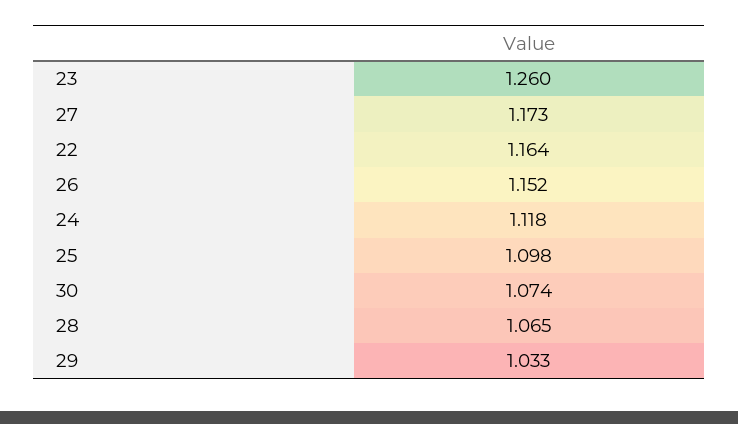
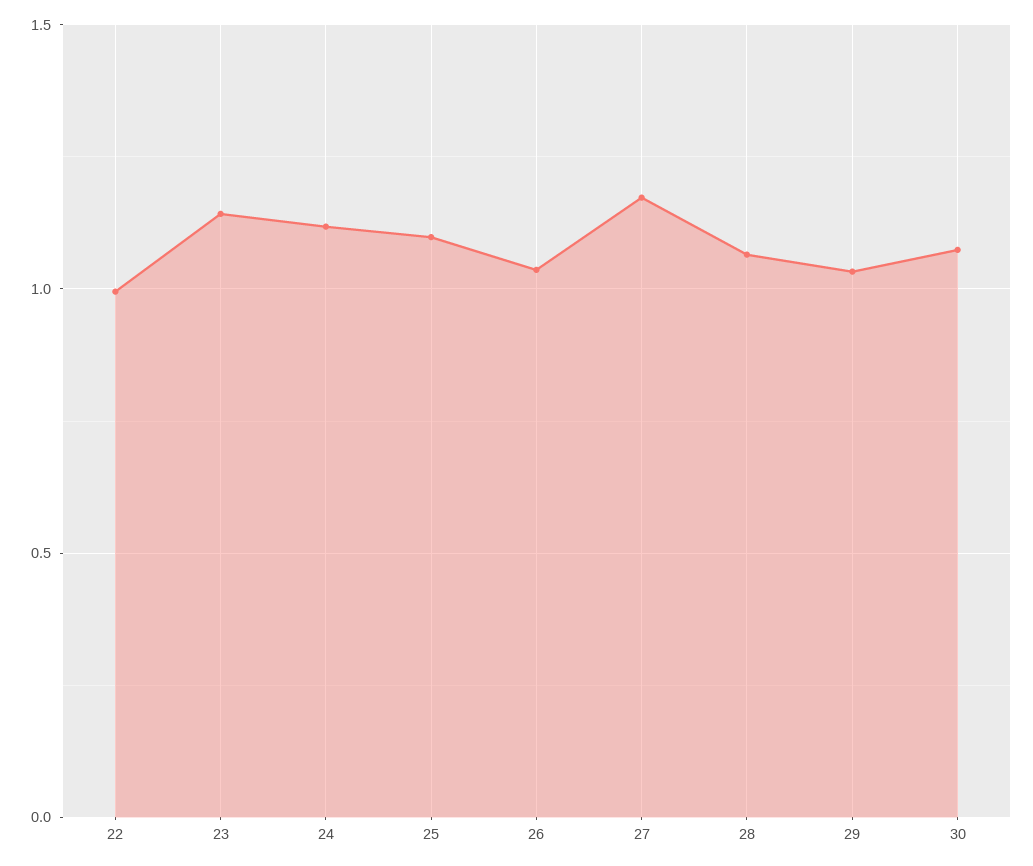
23: 1.26 -> 1.15
22: 1.164 -> 1
26: 1.152 -> 1.05

